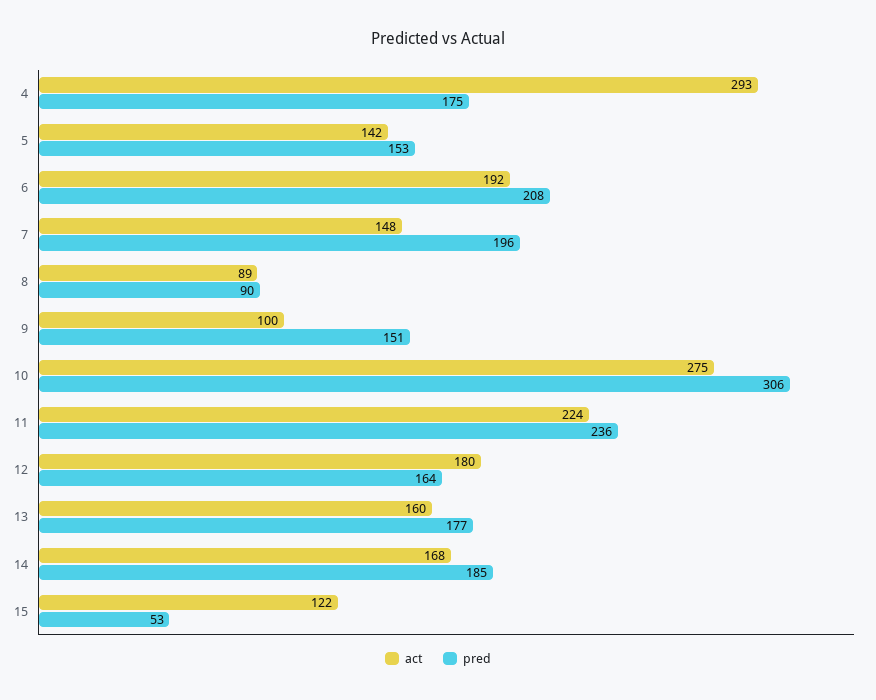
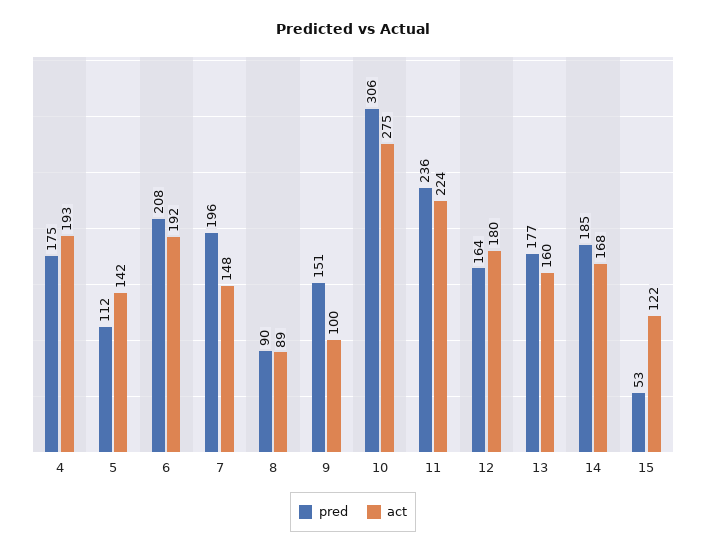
act, 4: 293 -> 193
pred, 5: 153 -> 112

